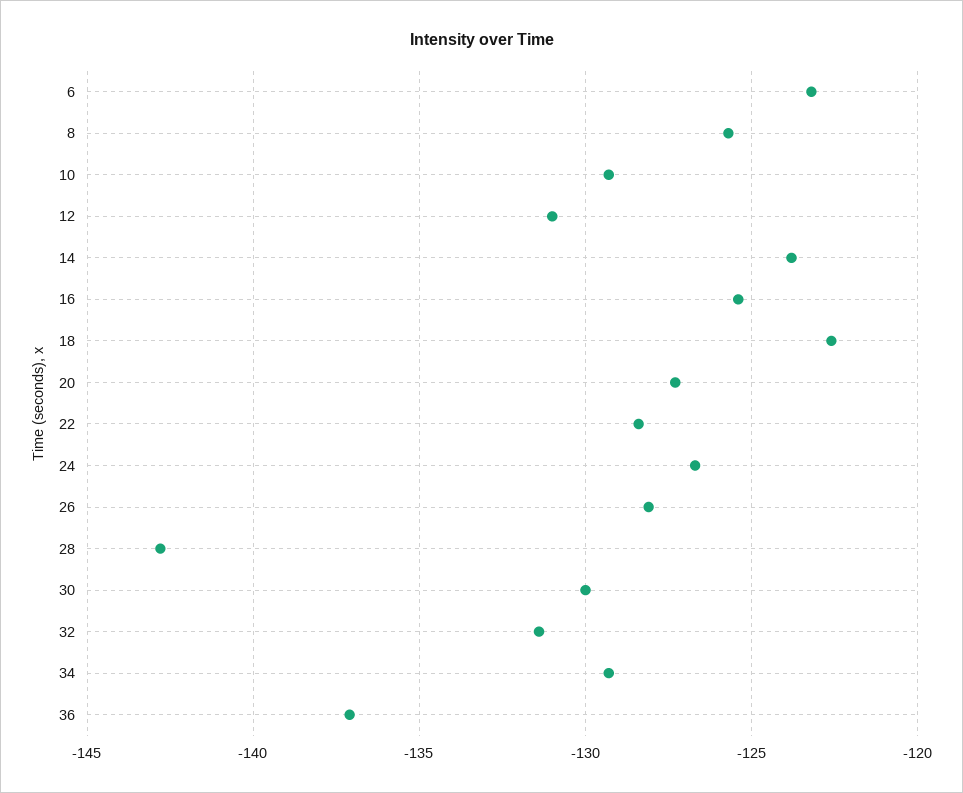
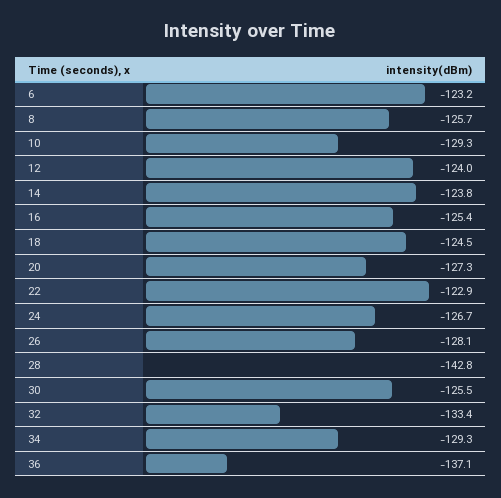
12: -131 -> -124
18: -122.5 -> -124.5
22: -128.5 -> -122.9
30: -130 -> -125.5
32: -131.5 -> -133.4

